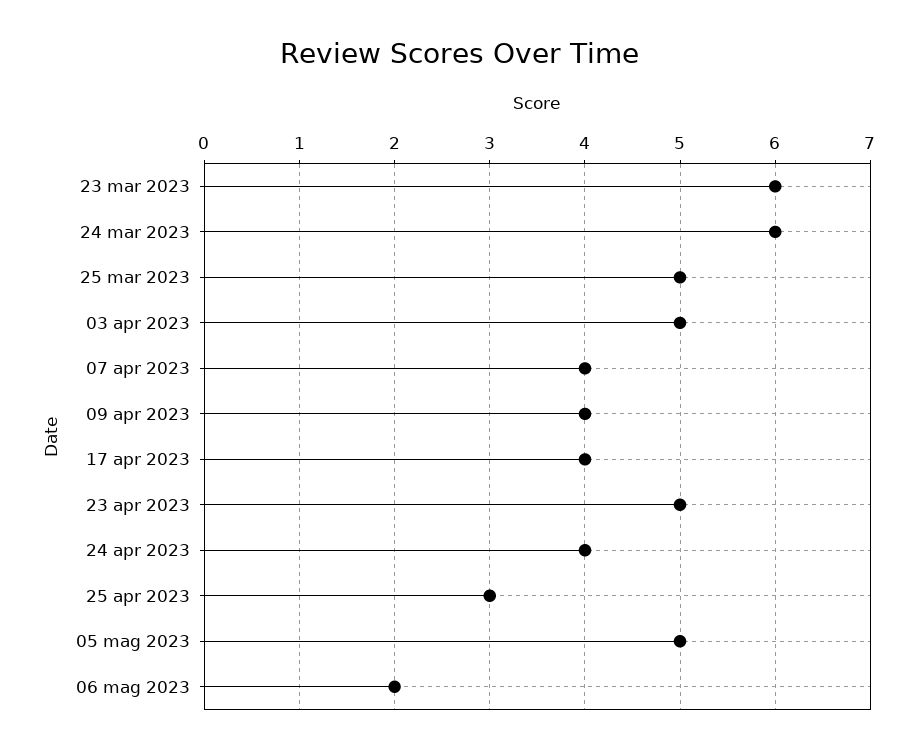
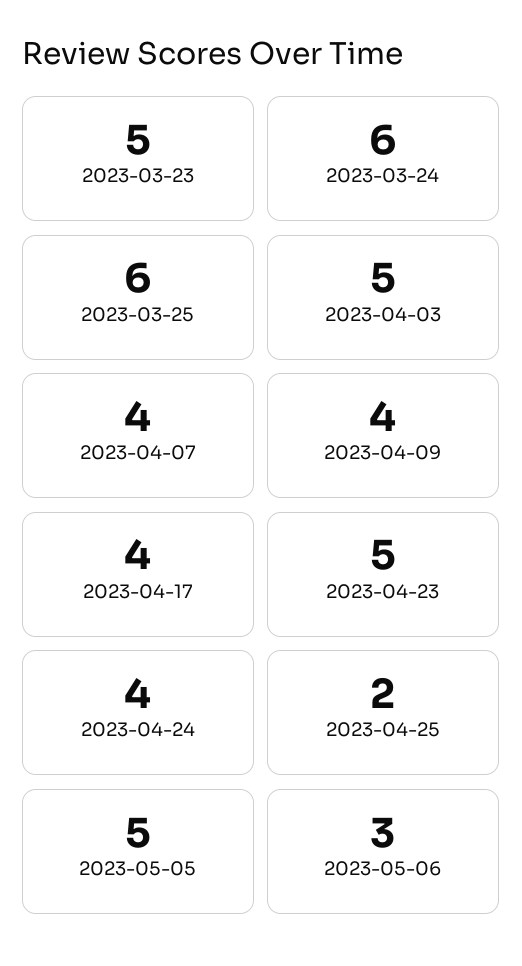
23 mar 2023: 6 -> 5
25 mar 2023: 5 -> 6
25 apr 2023: 3 -> 2
06 mag 2023: 2 -> 3

